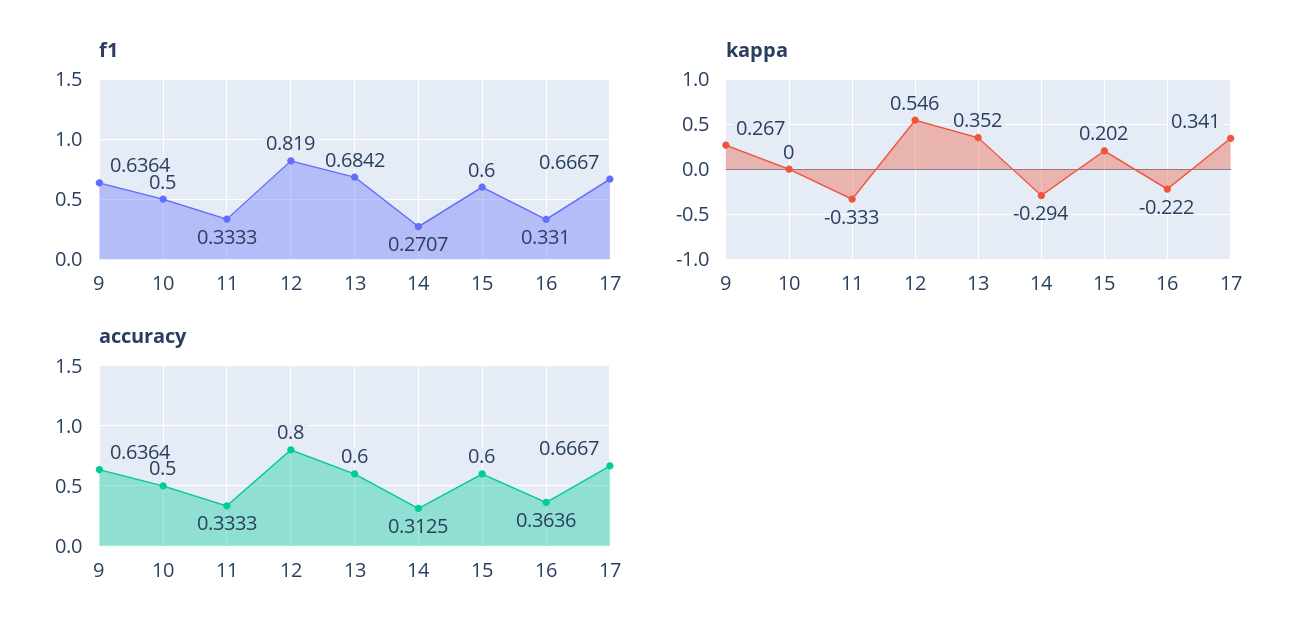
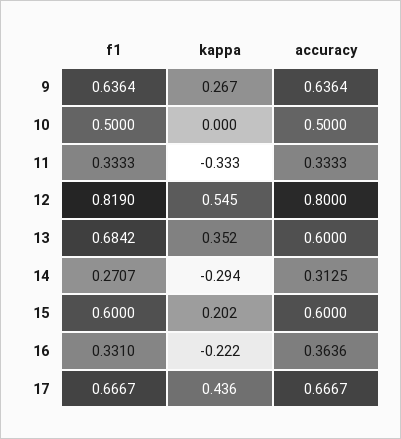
kappa, 12: 0.546 -> 0.545
kappa, 17: 0.341 -> 0.436

